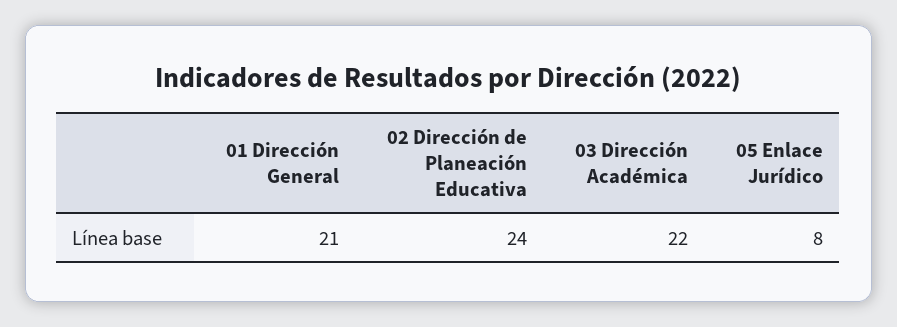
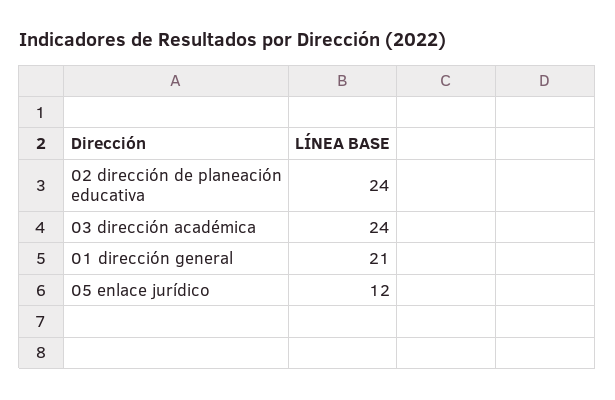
03 Dirección Académica: 22 -> 24
05 Enlace Jurídico: 8 -> 12

